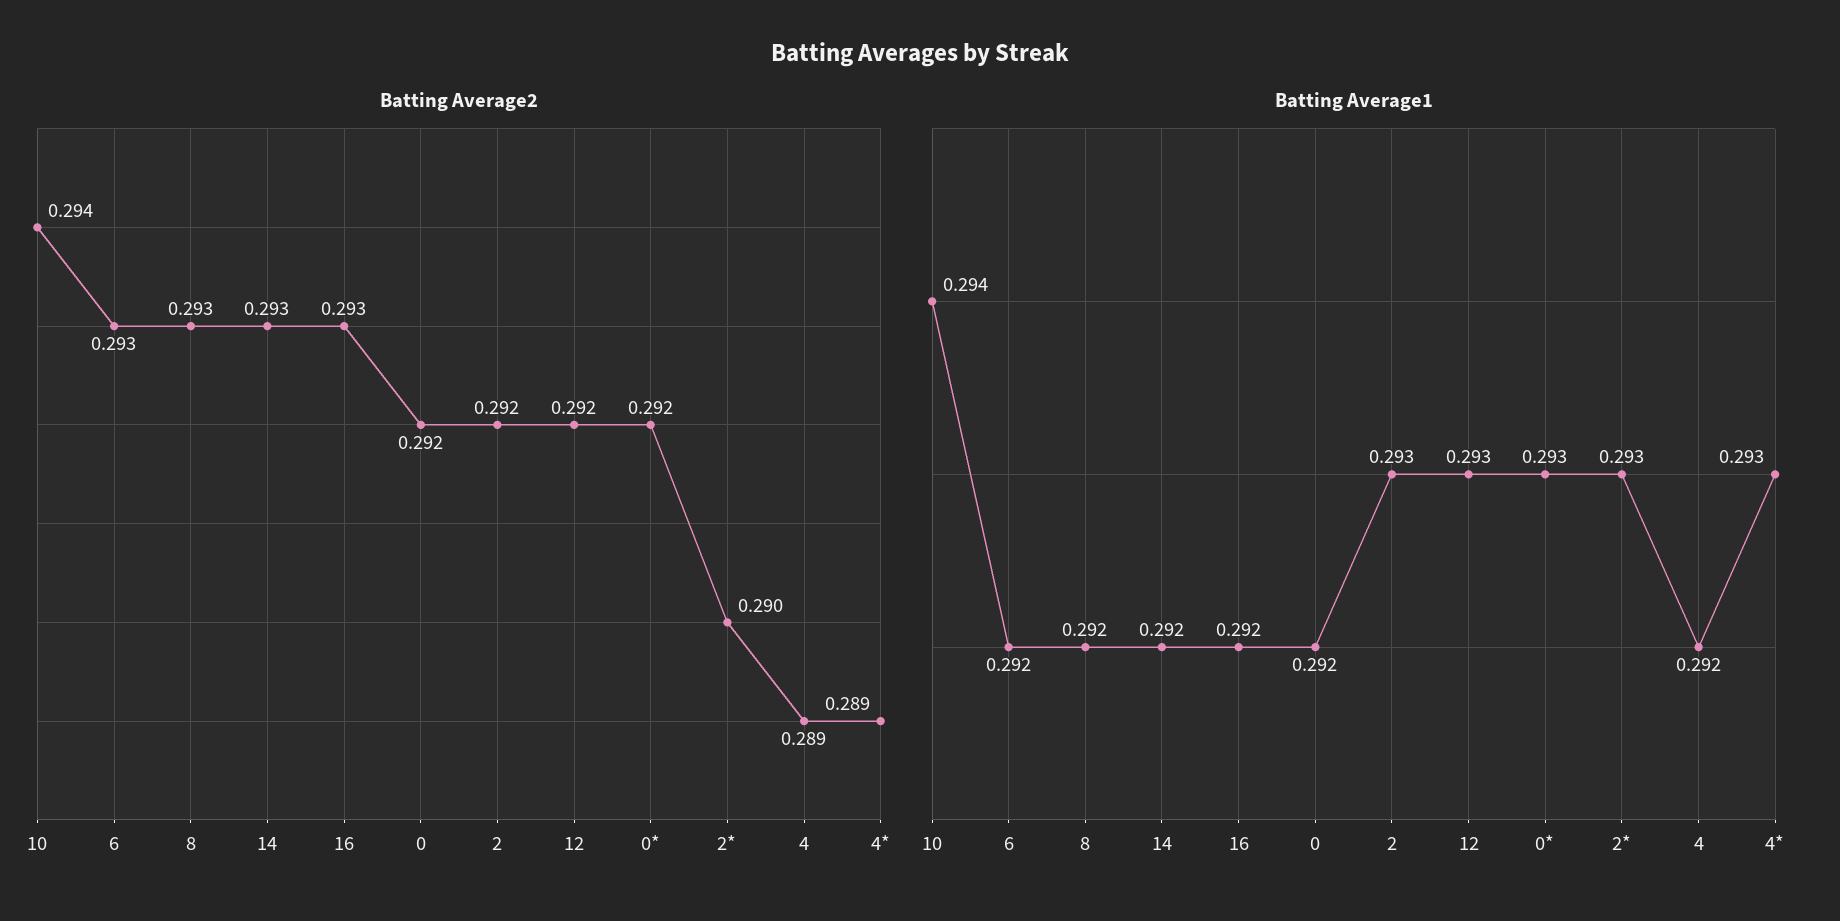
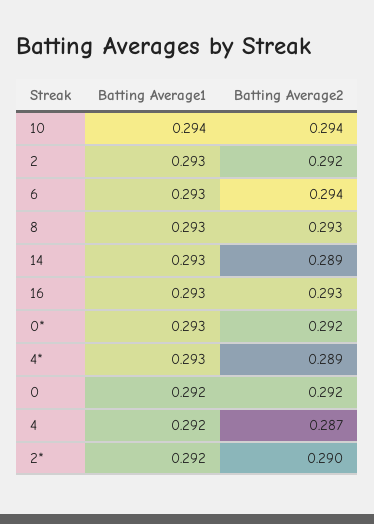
Batting Average2, 6: 0.293 -> 0.294
Batting Average2, 14: 0.293 -> 0.289
Batting Average2, 12: 0.292 -> none
Batting Average2, 4: 0.289 -> 0.287
Batting Average1, 6: 0.292 -> 0.293
Batting Average1, 8: 0.292 -> 0.293
Batting Average1, 14: 0.292 -> 0.293
Batting Average1, 16: 0.292 -> 0.293
Batting Average1, 12: 0.293 -> none
Batting Average1, 2*: 0.293 -> 0.292

